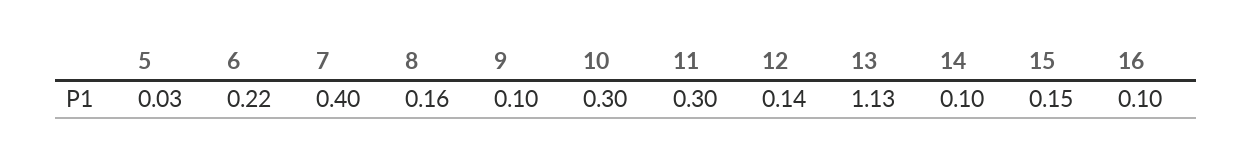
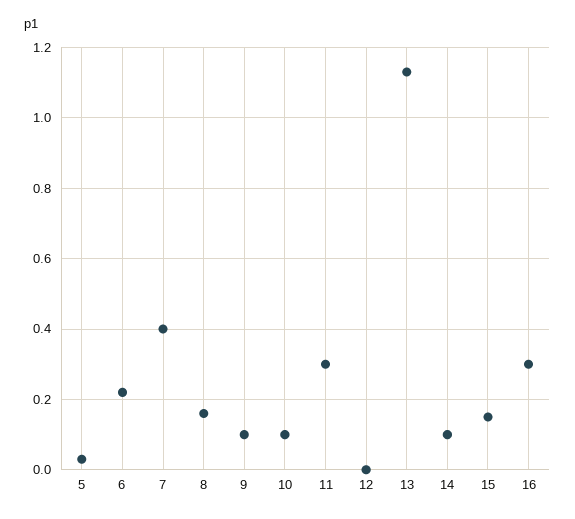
10: 0.3 -> 0.1
12: 0.14 -> 0
16: 0.1 -> 0.3

